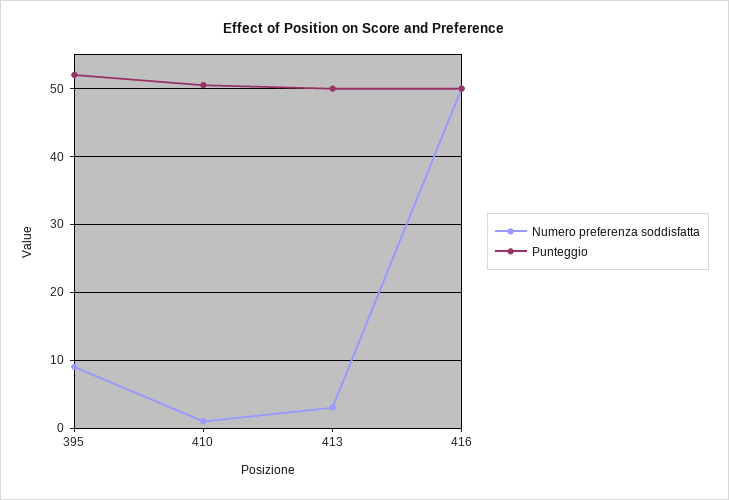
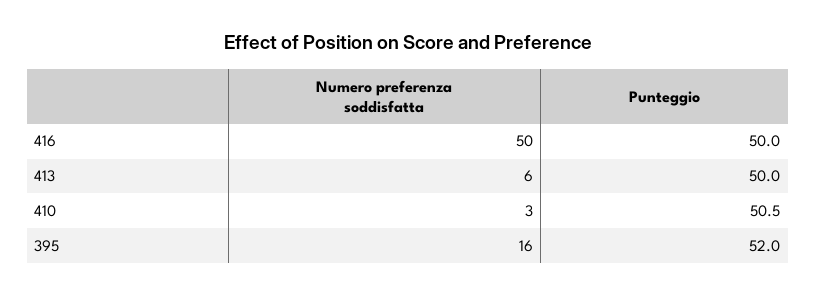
Numero preferenza soddisfatta, 395: 9 -> 16
Numero preferenza soddisfatta, 410: 1 -> 3
Numero preferenza soddisfatta, 413: 3 -> 6

